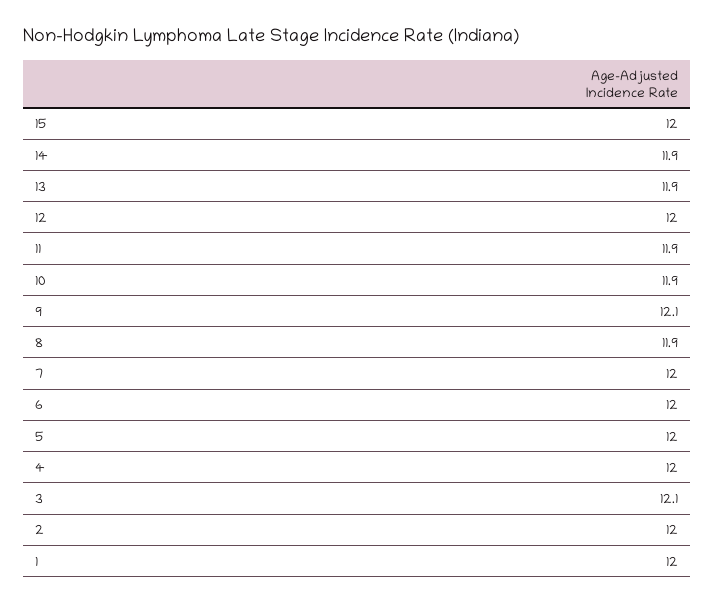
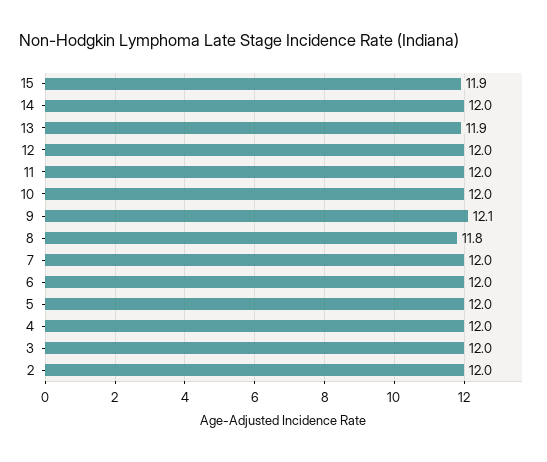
15: 12 -> 11.9
14: 11.9 -> 12
11: 11.9 -> 12
10: 11.9 -> 12
8: 11.9 -> 11.8
3: 12.1 -> 12
1: 12 -> none

